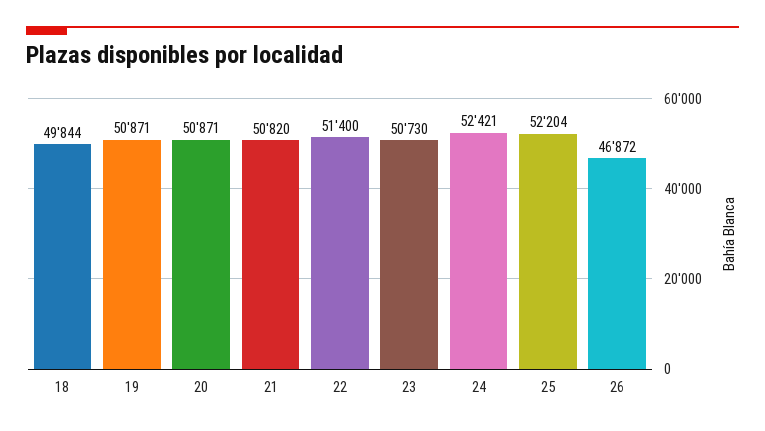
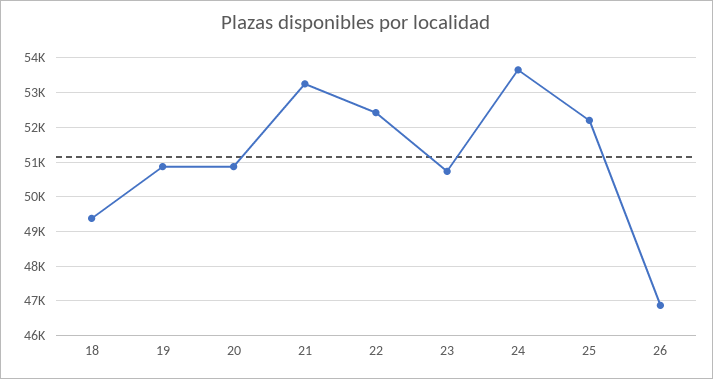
18: 49844 -> 49400
21: 50820 -> 53200
22: 51400 -> 52400
24: 52421 -> 53600

